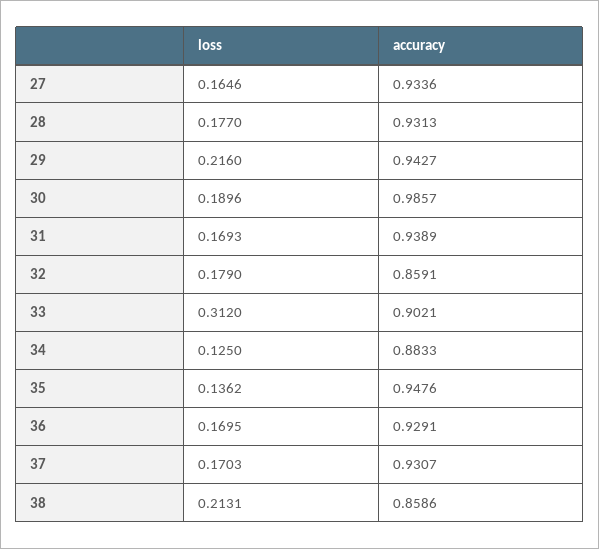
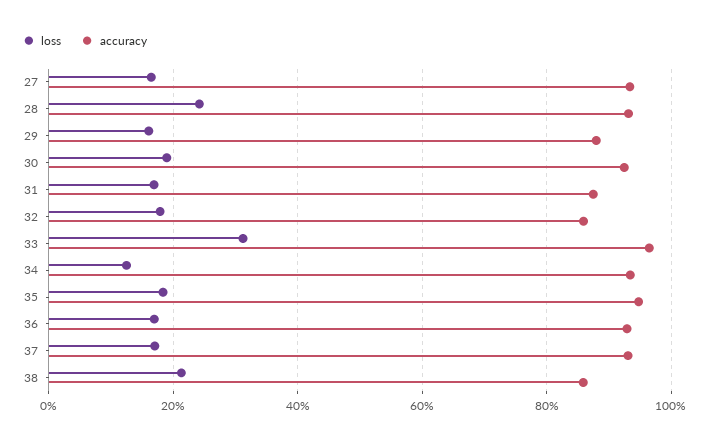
loss, 28: 0.177 -> 0.24
loss, 29: 0.216 -> 0.16
accuracy, 29: 0.9427 -> 0.88
accuracy, 30: 0.9857 -> 0.92
accuracy, 31: 0.9389 -> 0.88
accuracy, 33: 0.9021 -> 0.96
accuracy, 34: 0.8833 -> 0.94
loss, 35: 0.1362 -> 0.18

